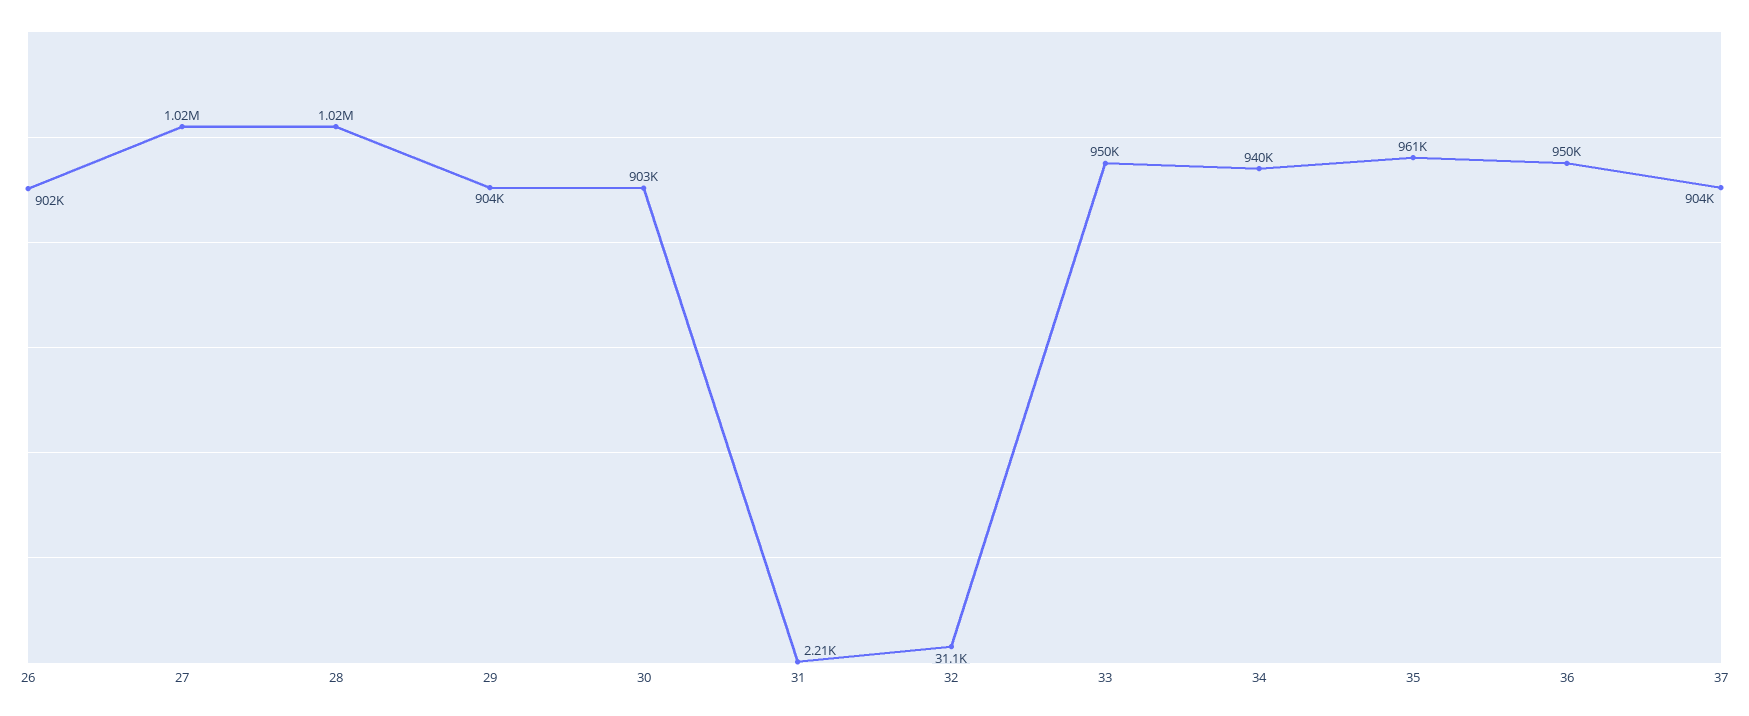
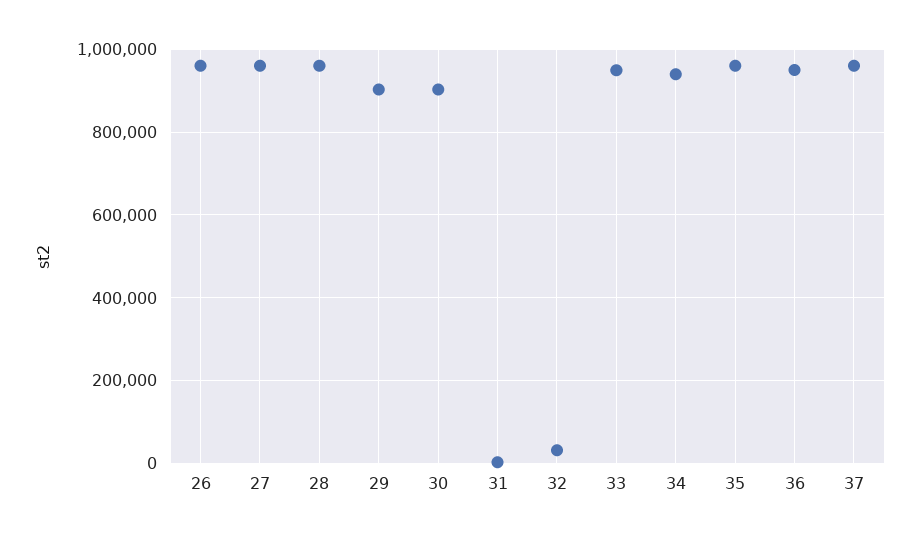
26: 902000 -> 960000
27: 1020000 -> 960000
28: 1020000 -> 960000
37: 904000 -> 960000

